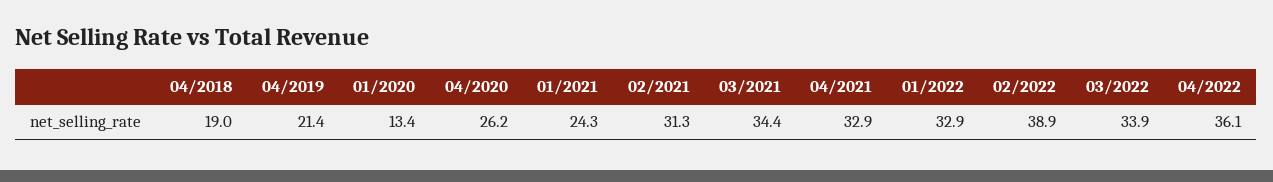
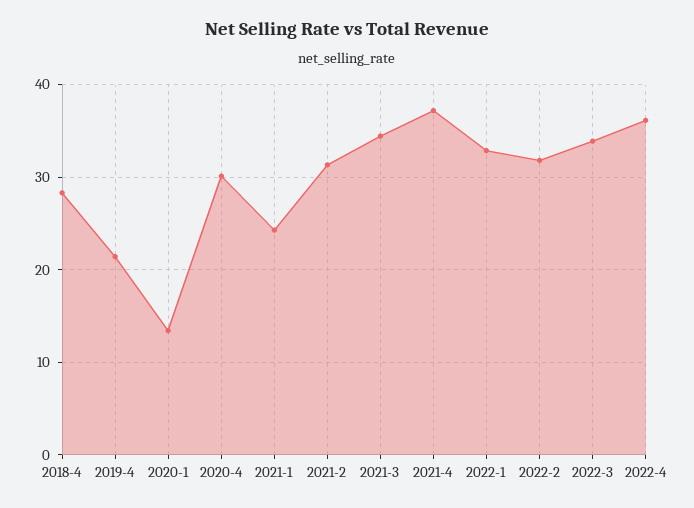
04/2018: 19 -> 28
04/2020: 26.2 -> 30
04/2021: 32.9 -> 37
02/2022: 38.9 -> 32

